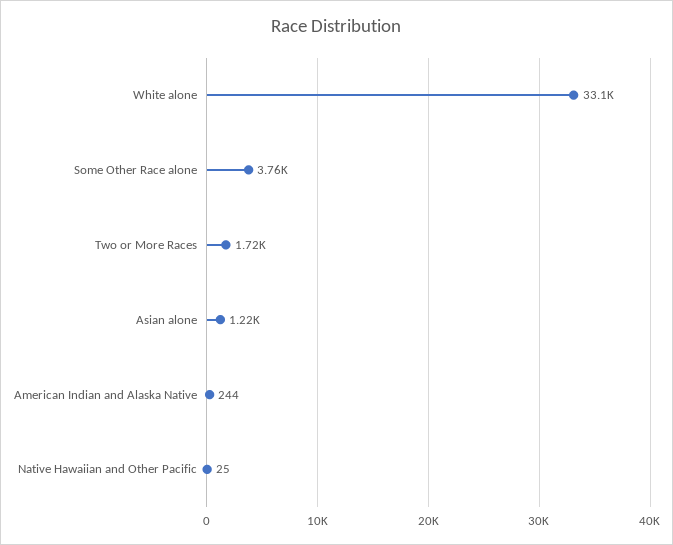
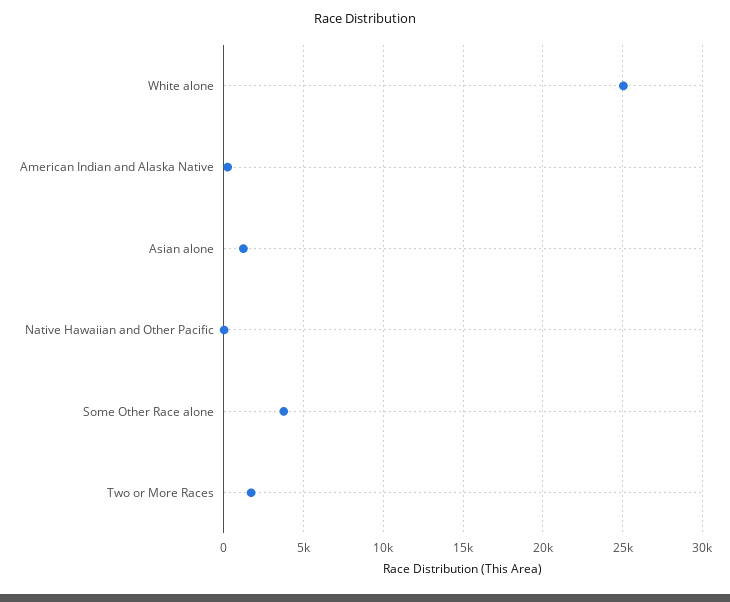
White alone: 33100 -> 25000

